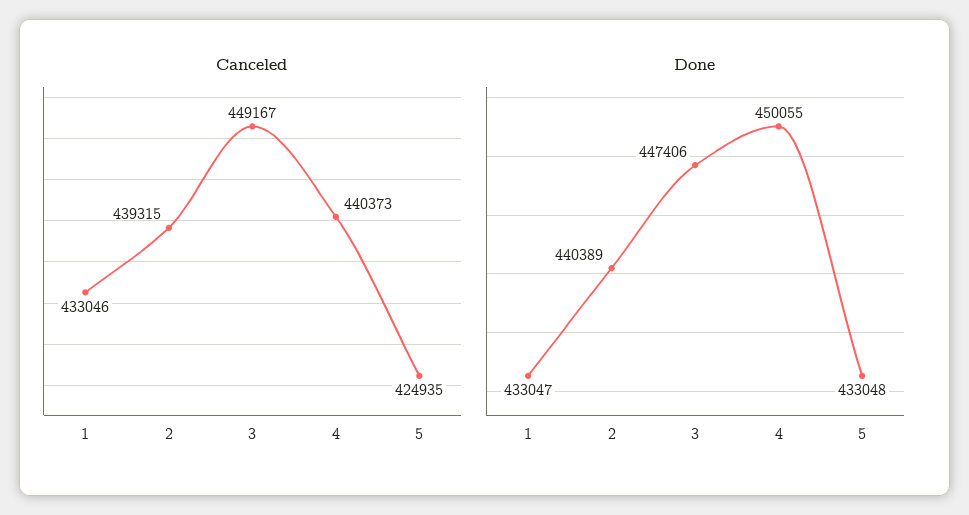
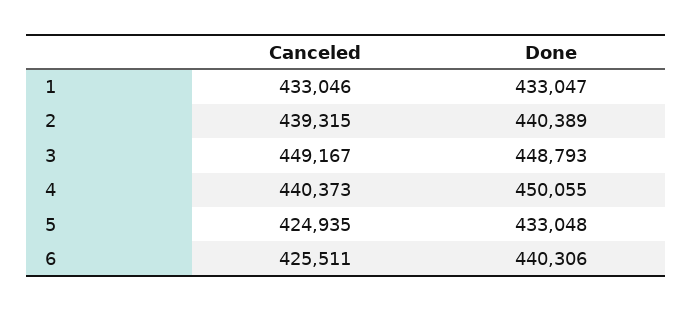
Done, 3: 447406 -> 448793
Canceled, 6: none -> 425511
Done, 6: none -> 440306

